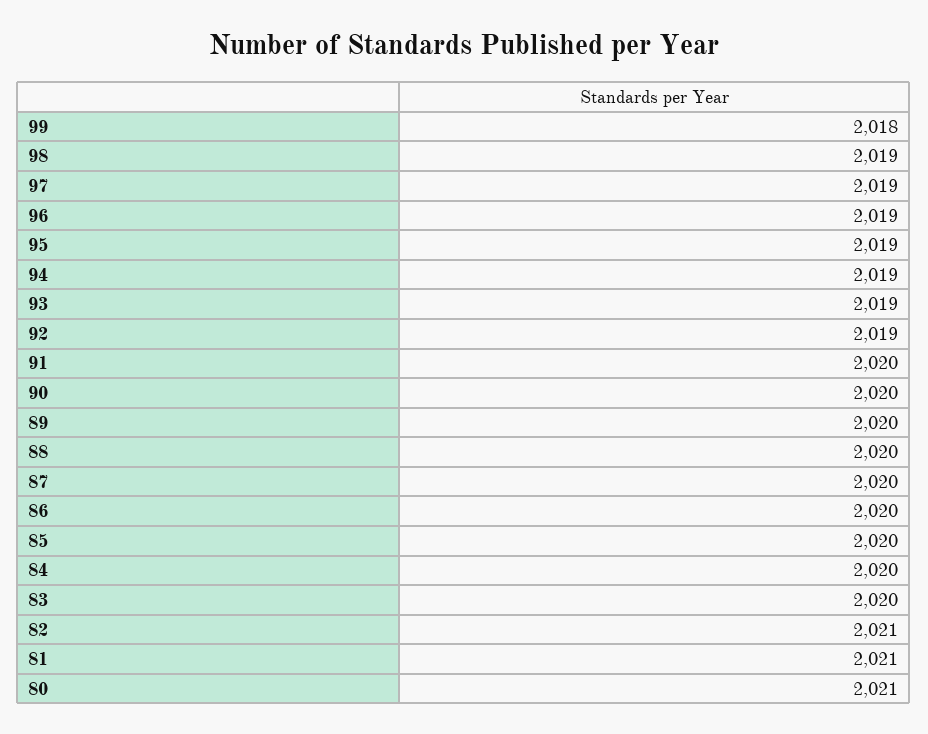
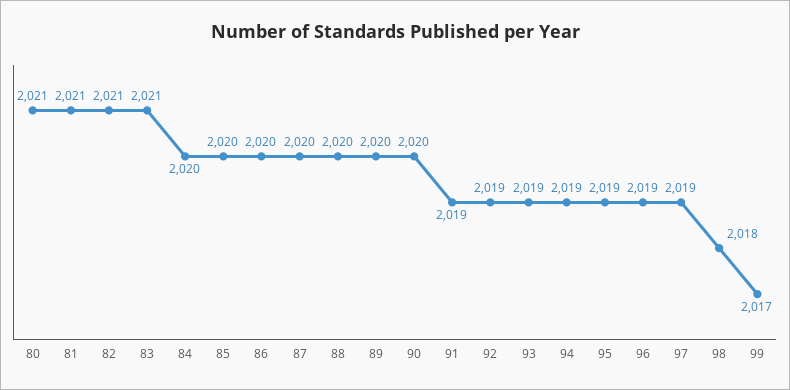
99: 2018 -> 2017
98: 2019 -> 2018
91: 2020 -> 2019
83: 2020 -> 2021

